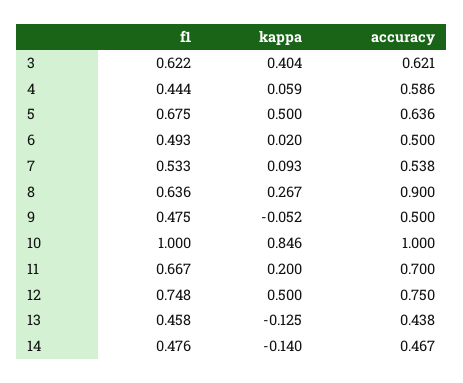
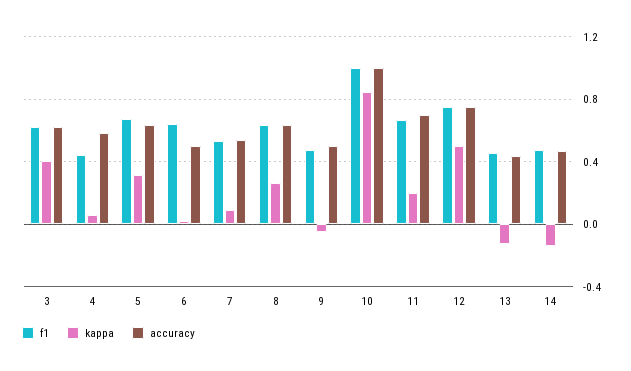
kappa, 5: 0.5 -> 0.3
f1, 6: 0.493 -> 0.65
accuracy, 8: 0.9 -> 0.65

